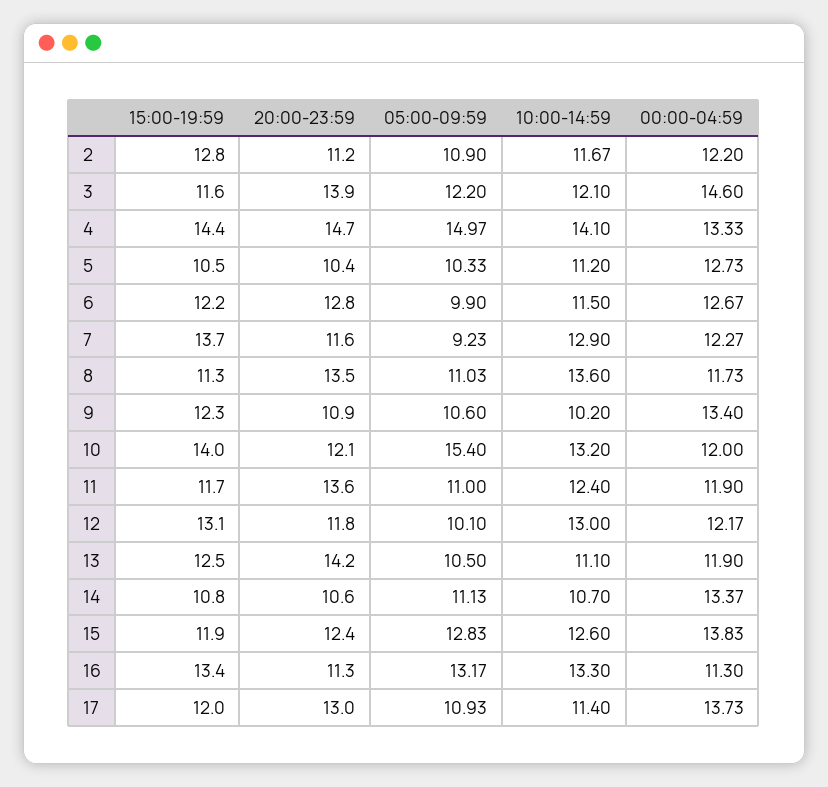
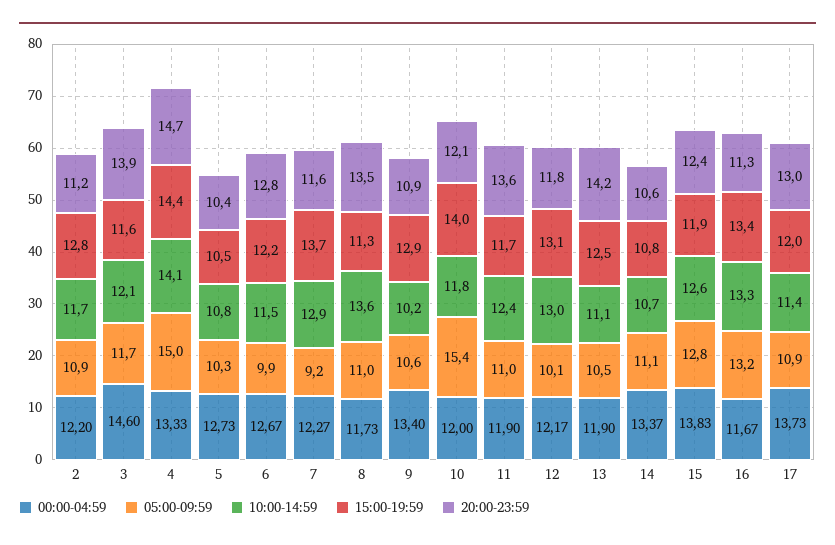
05:00-09:59, 3: 12.2 -> 11.7
10:00-14:59, 5: 11.2 -> 10.8
15:00-19:59, 9: 12.3 -> 12.9
10:00-14:59, 10: 13.2 -> 11.8
00:00-04:59, 16: 11.3 -> 11.67

